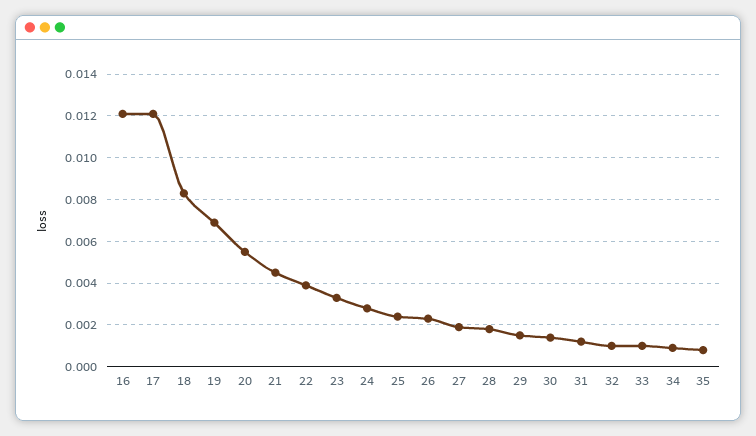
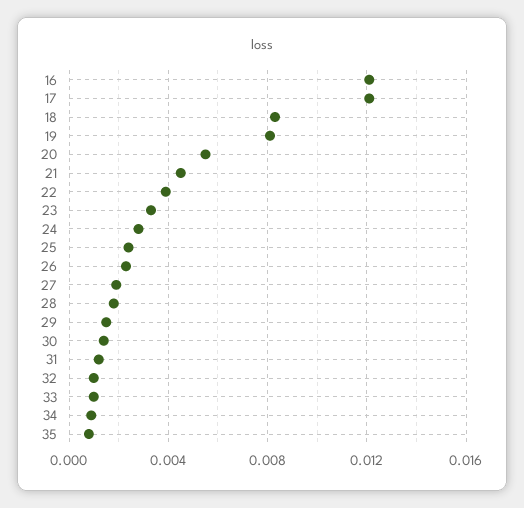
19: 0.007 -> 0.008

